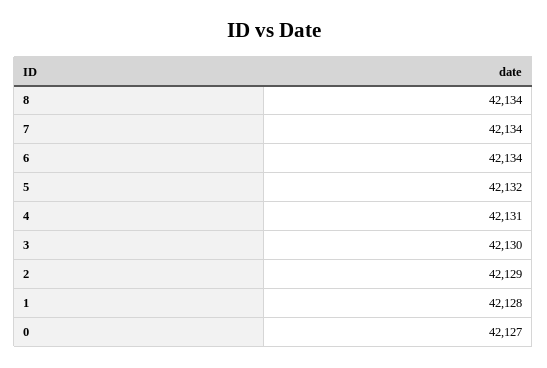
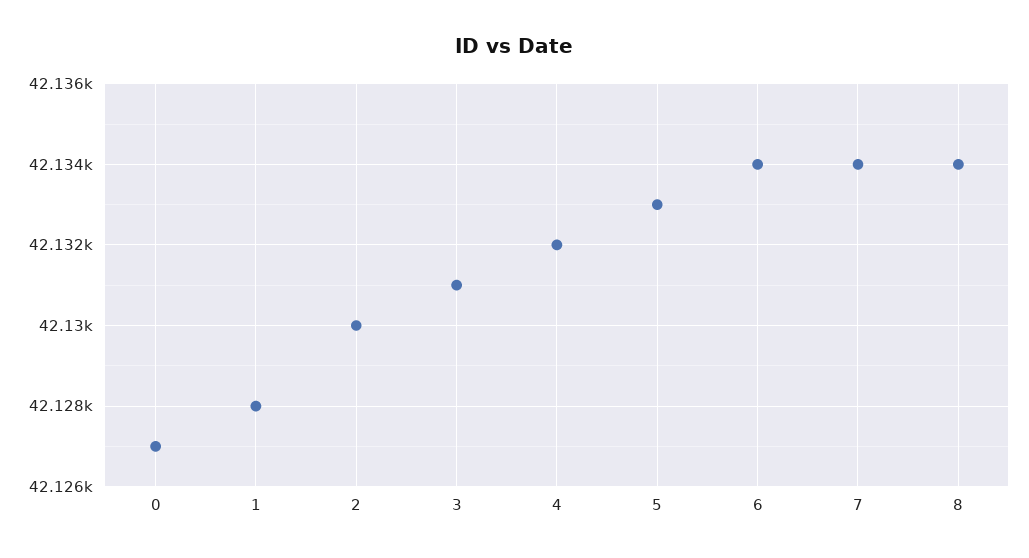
5: 42132 -> 42133
4: 42131 -> 42132
3: 42130 -> 42131
2: 42129 -> 42130

